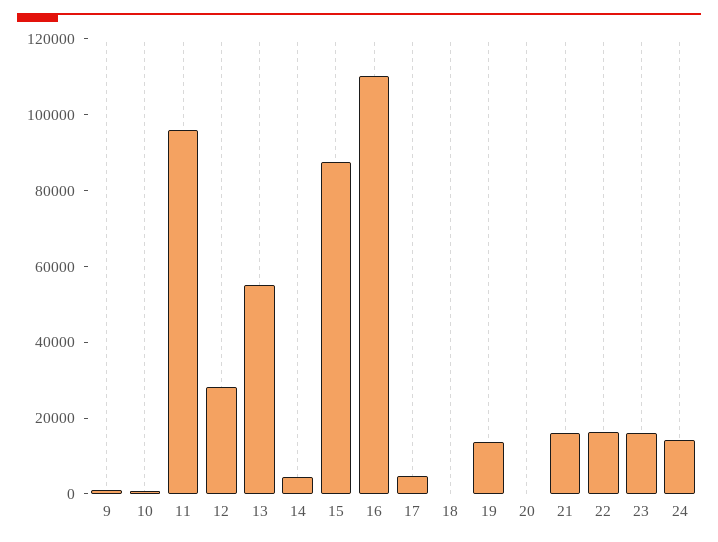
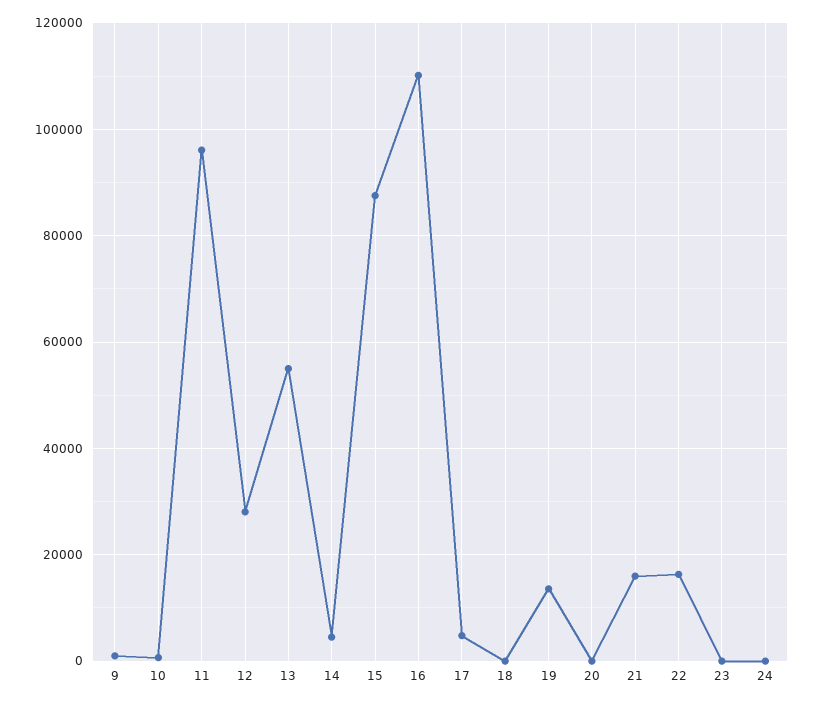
23: 15000 -> 0
24: 15000 -> 0

